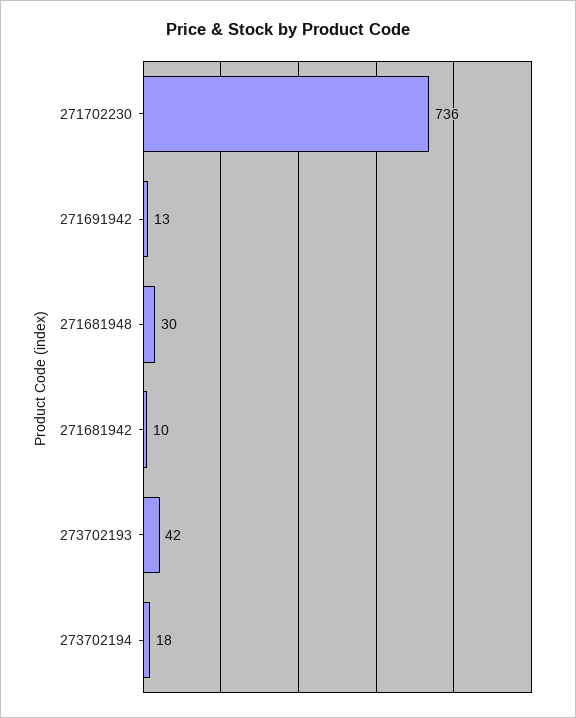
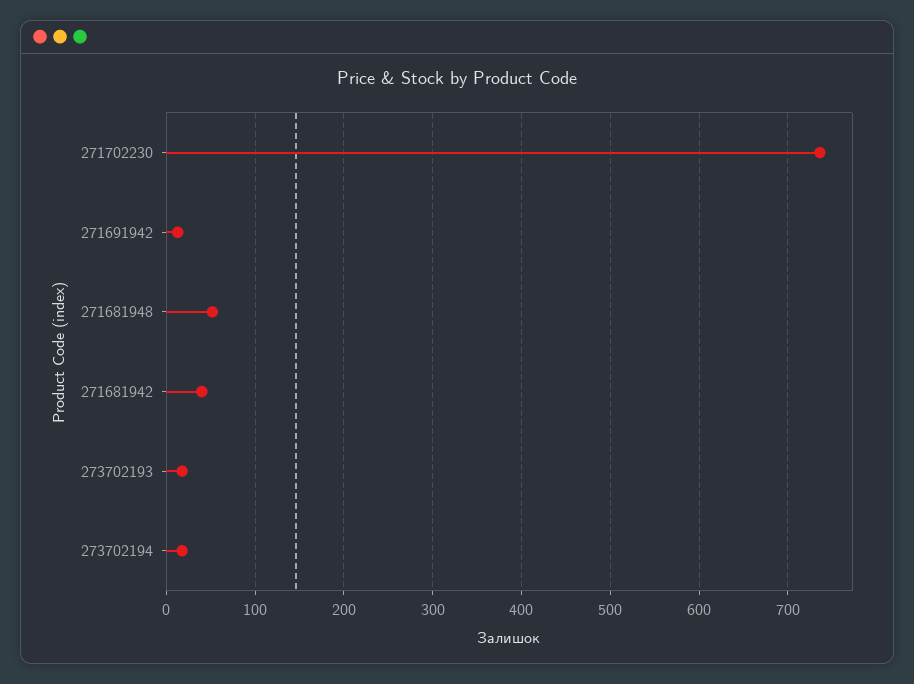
271681948: 30 -> 50
271681942: 10 -> 40
273702193: 42 -> 20

